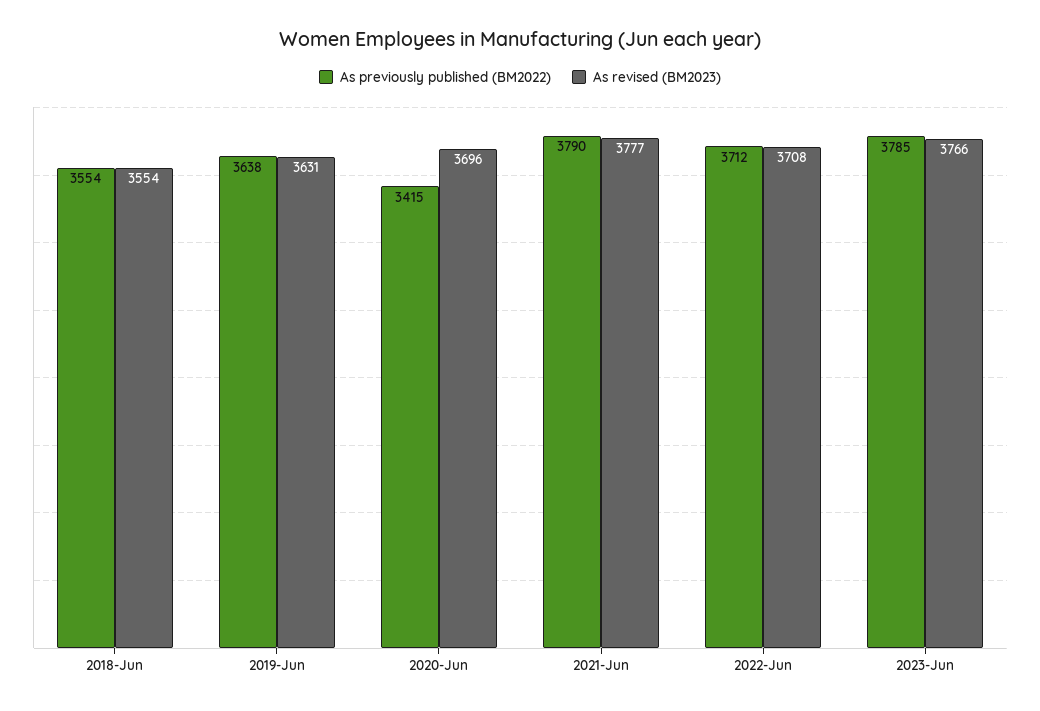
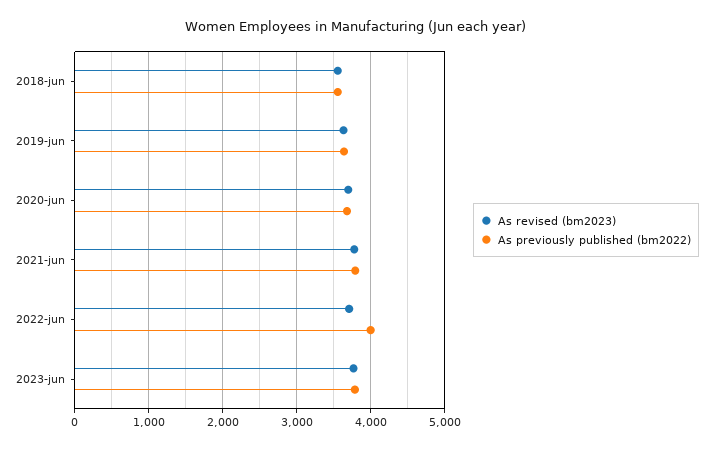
As previously published (BM2022), 2020-Jun: 3415 -> 3700
As previously published (BM2022), 2022-Jun: 3712 -> 4000

